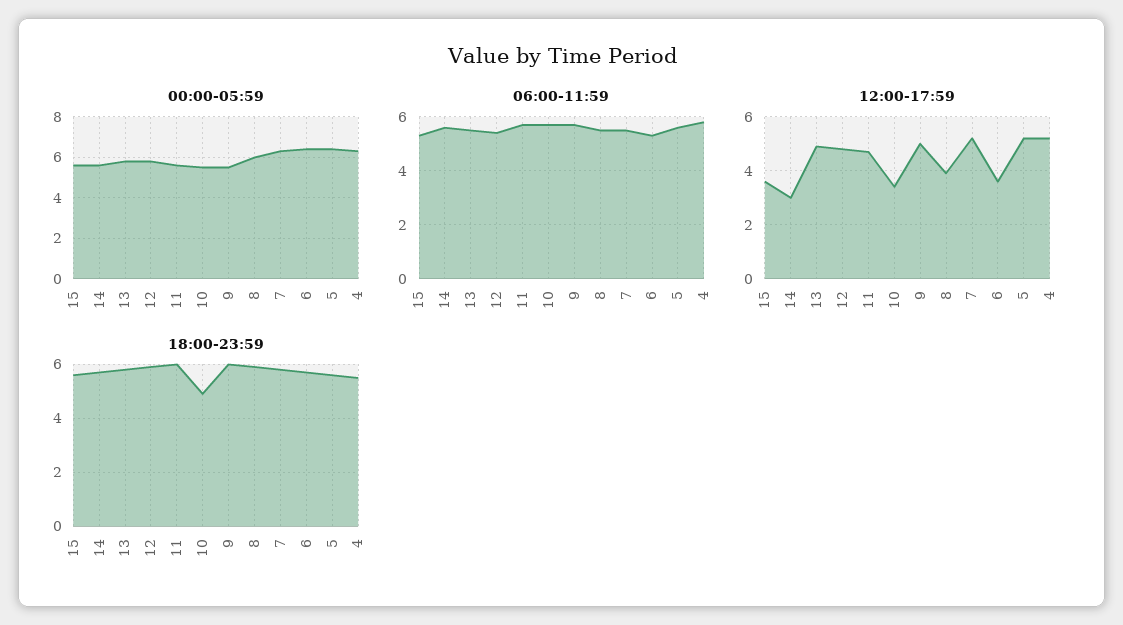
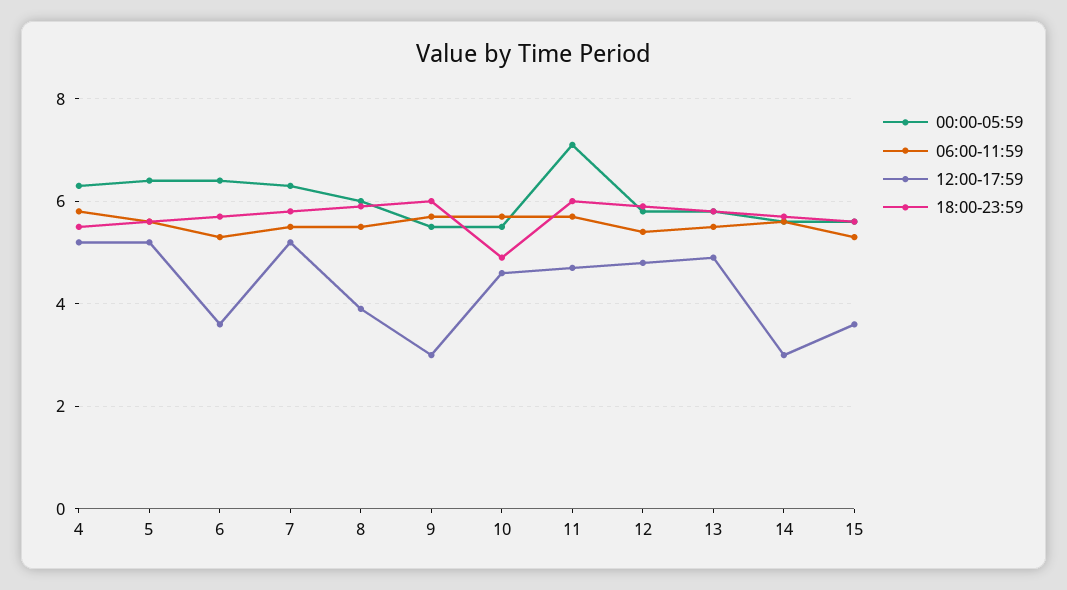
00:00-05:59, 11: 5.5 -> 7
12:00-17:59, 10: 3.5 -> 4.5
12:00-17:59, 9: 5 -> 3

